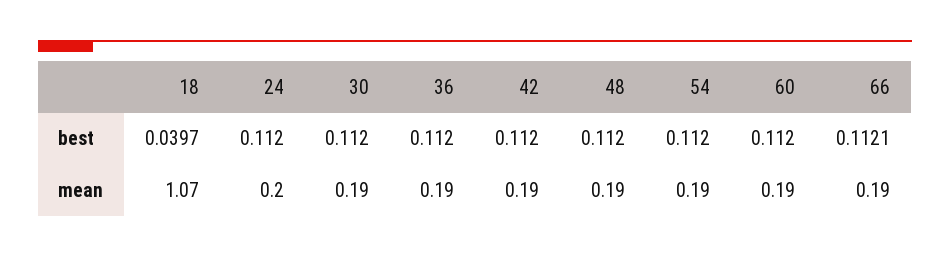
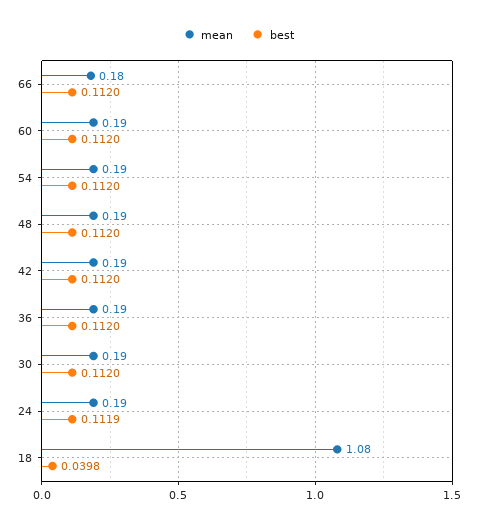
best, 18: 0.0397 -> 0.0398
best, 24: 0.112 -> 0.1119
best, 66: 0.1121 -> 0.112
mean, 18: 1.07 -> 1.08
mean, 24: 0.2 -> 0.19
mean, 66: 0.19 -> 0.18

